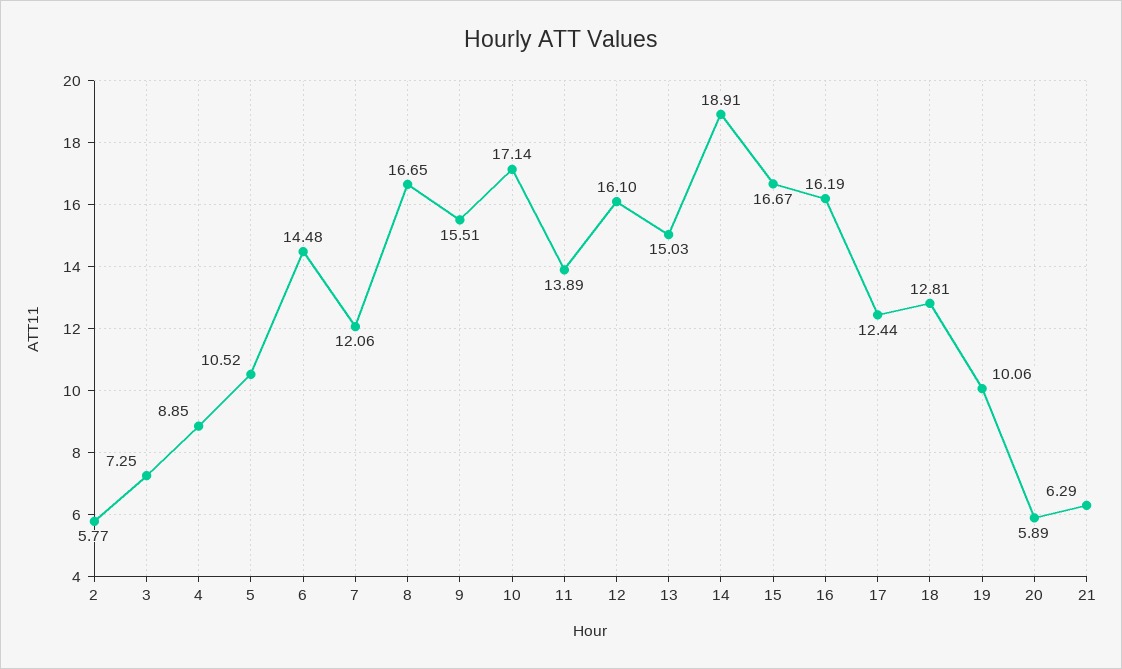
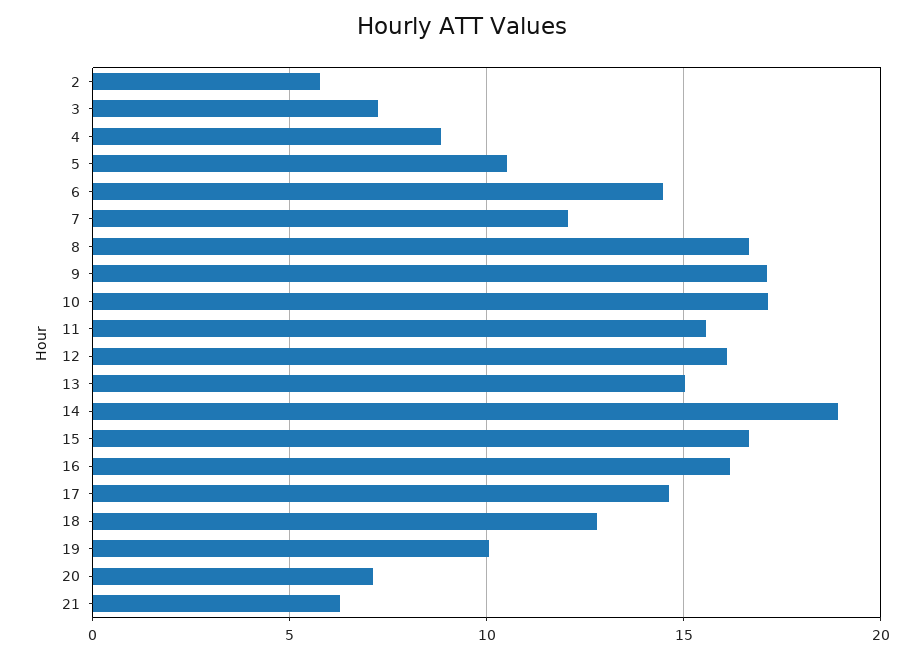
9: 15.51 -> 17
11: 13.89 -> 15.5
17: 12.44 -> 14.5
20: 5.89 -> 7

